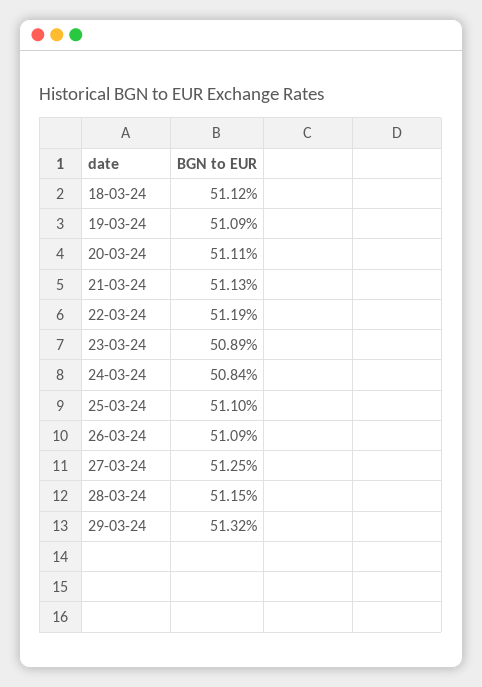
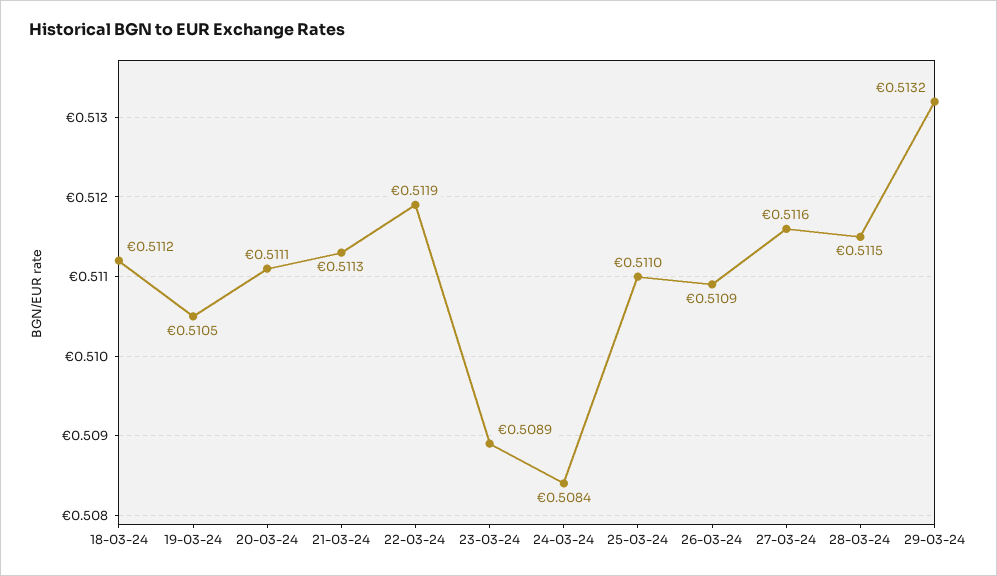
19-03-24: 0.5109 -> 0.5105
27-03-24: 0.5125 -> 0.5116

